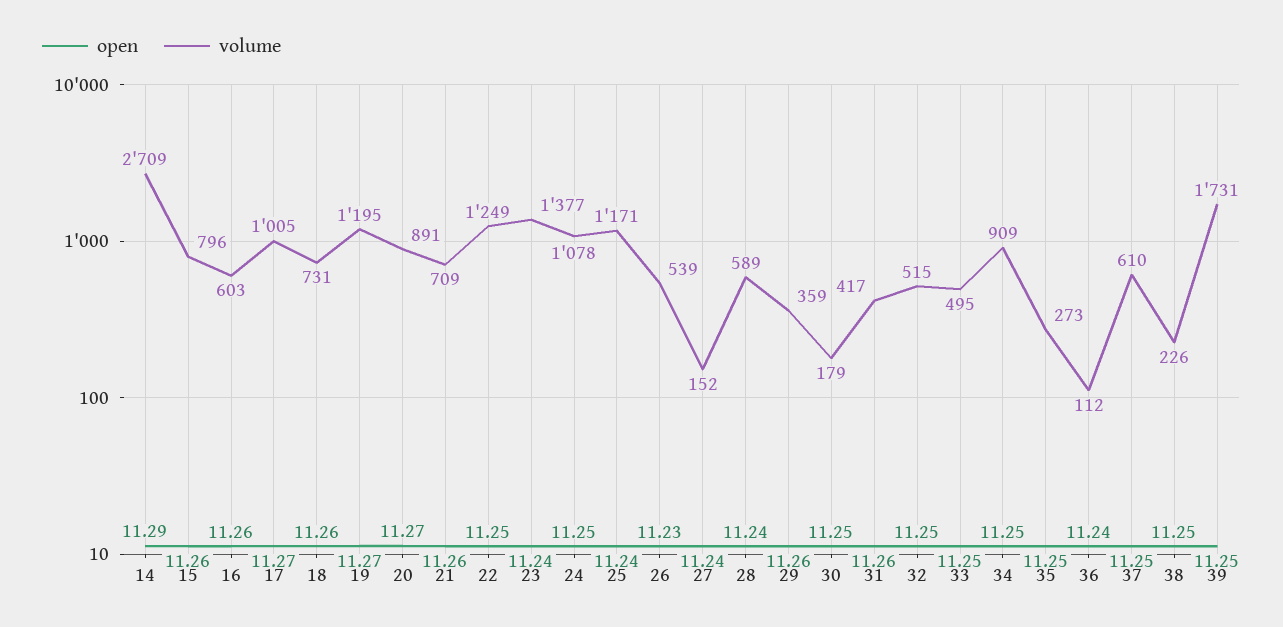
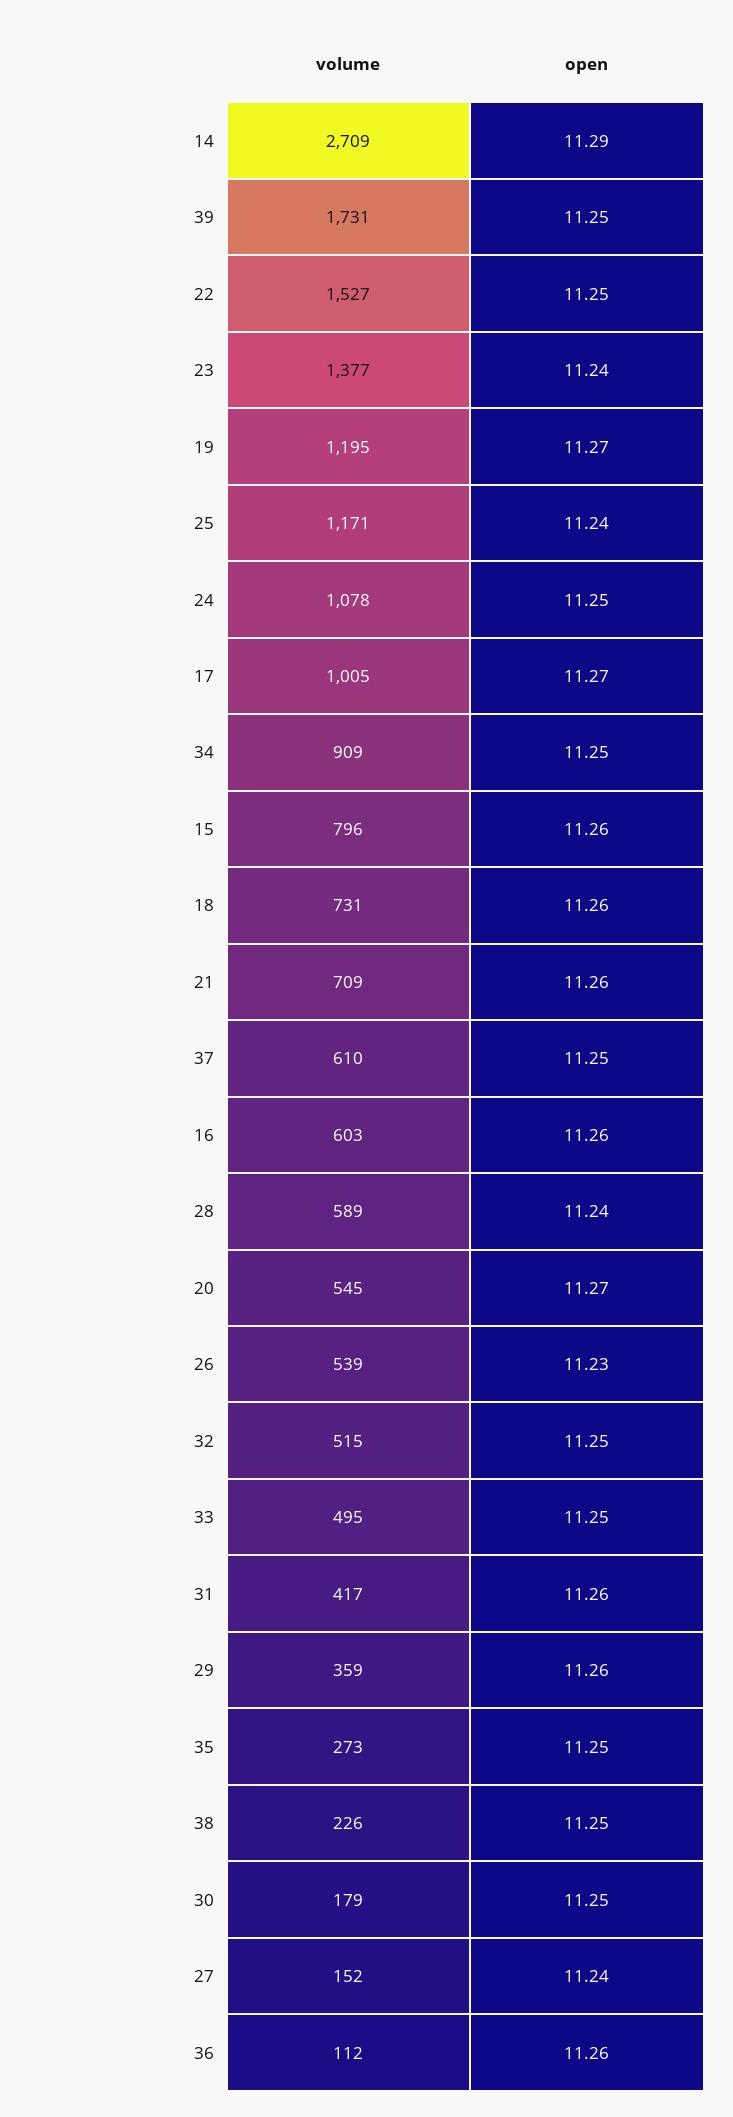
volume, 20: 891 -> 545
volume, 22: 1249 -> 1527
open, 36: 11.24 -> 11.26

